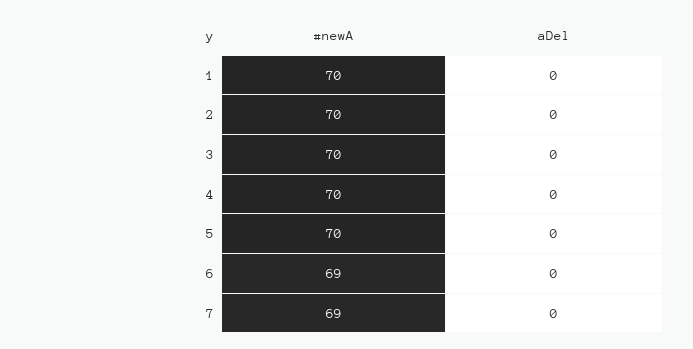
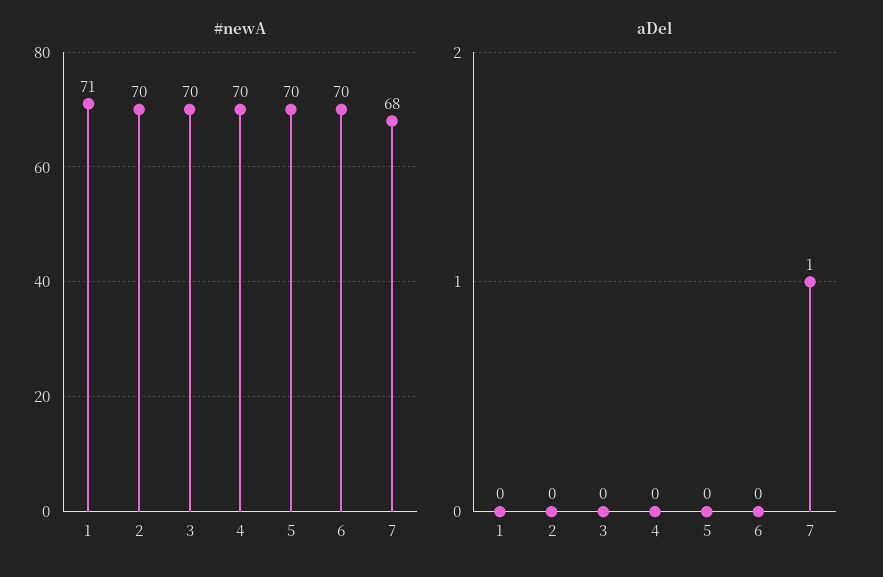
#newA, 1: 70 -> 71
#newA, 6: 69 -> 70
#newA, 7: 69 -> 68
aDel, 7: 0 -> 1

